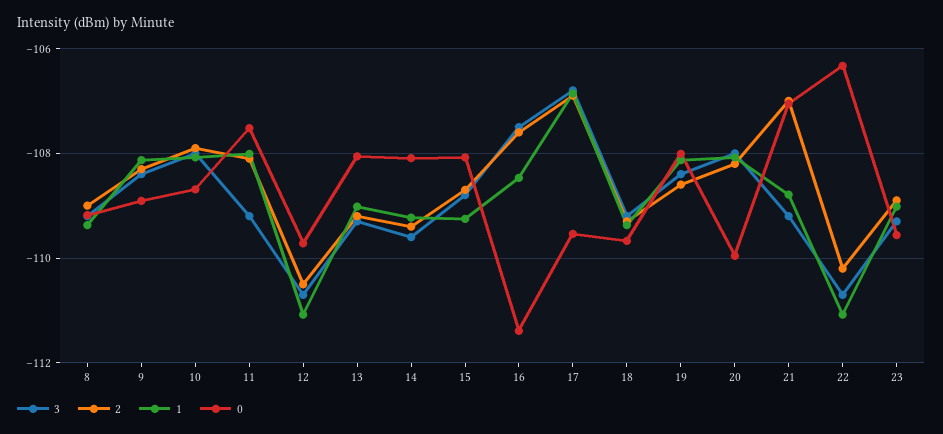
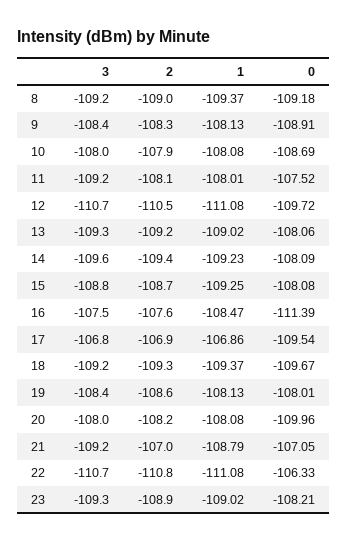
2, 22: -110.2 -> -110.8
0, 23: -109.6 -> -108.21

